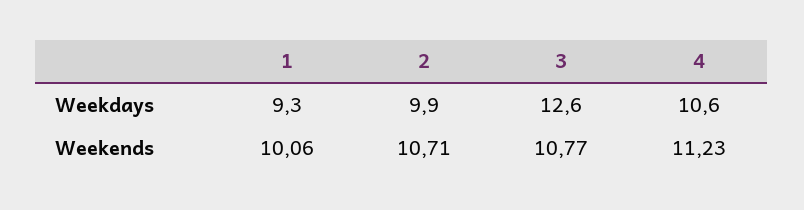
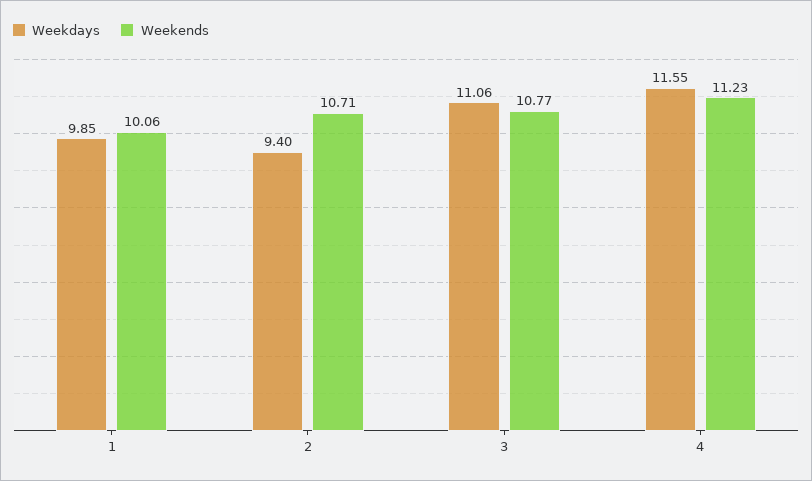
Weekdays, 1: 9.3 -> 9.85
Weekdays, 2: 9.9 -> 9.4
Weekdays, 3: 12.6 -> 11.06
Weekdays, 4: 10.6 -> 11.55

